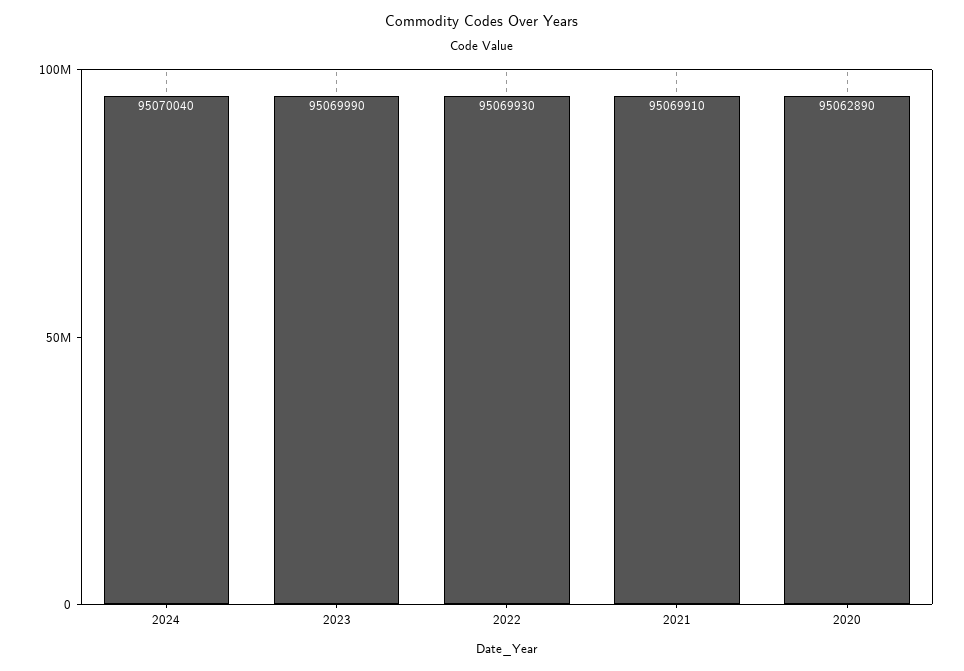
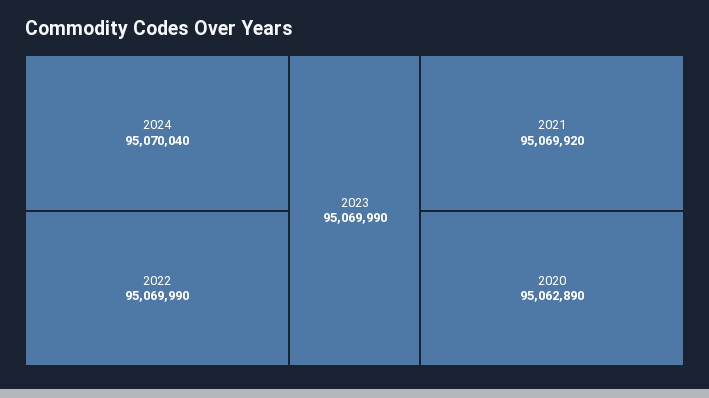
2022: 95069930 -> 95069990
2021: 95069910 -> 95069920

